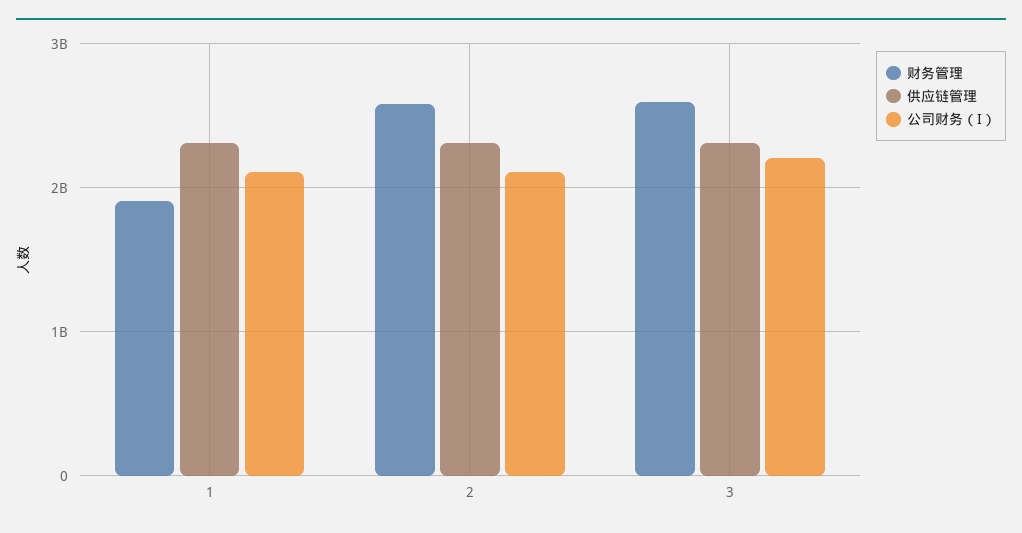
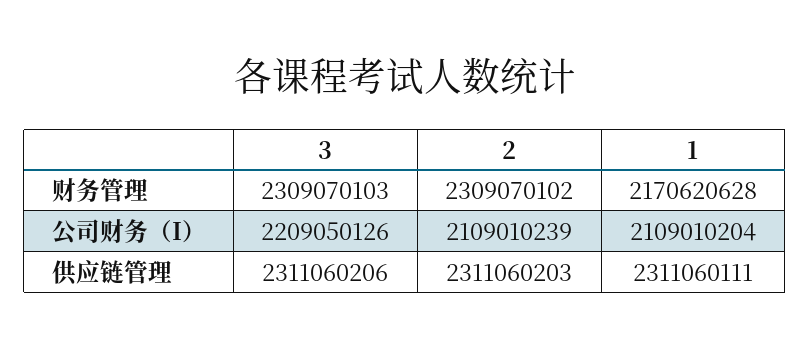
财务管理, 1: 1900000000 -> 2170620628
财务管理, 2: 2600000000 -> 2309070102
财务管理, 3: 2600000000 -> 2309070103

